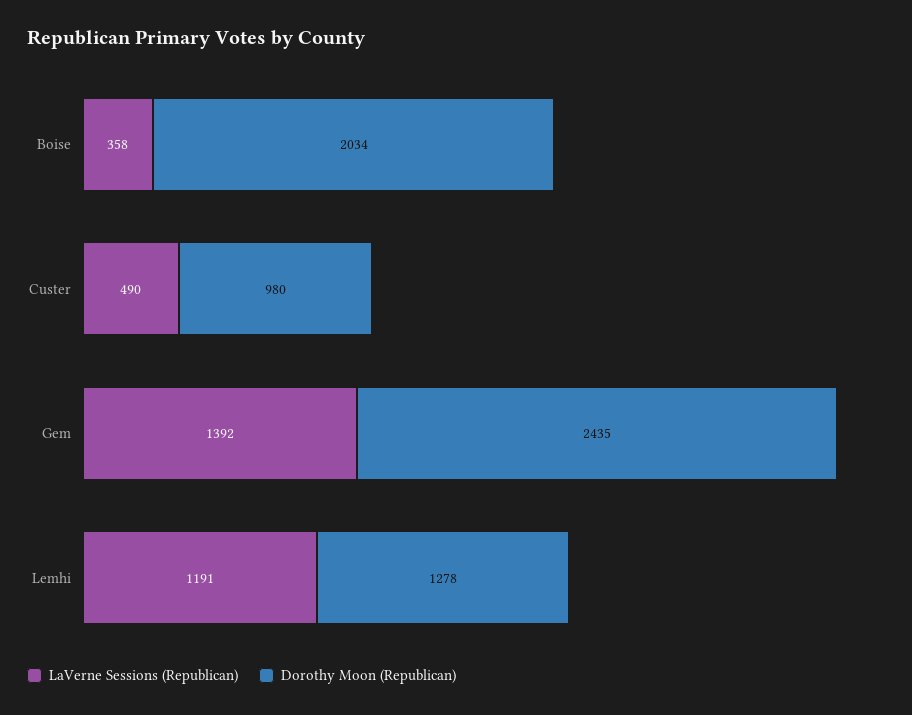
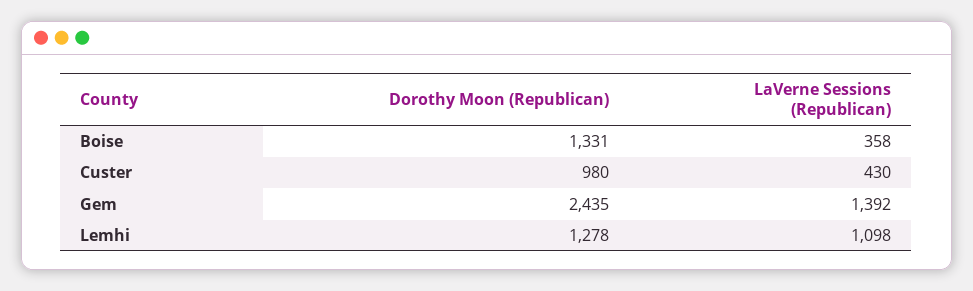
Dorothy Moon (Republican), Boise: 2034 -> 1331
LaVerne Sessions (Republican), Custer: 490 -> 430
LaVerne Sessions (Republican), Lemhi: 1191 -> 1098

